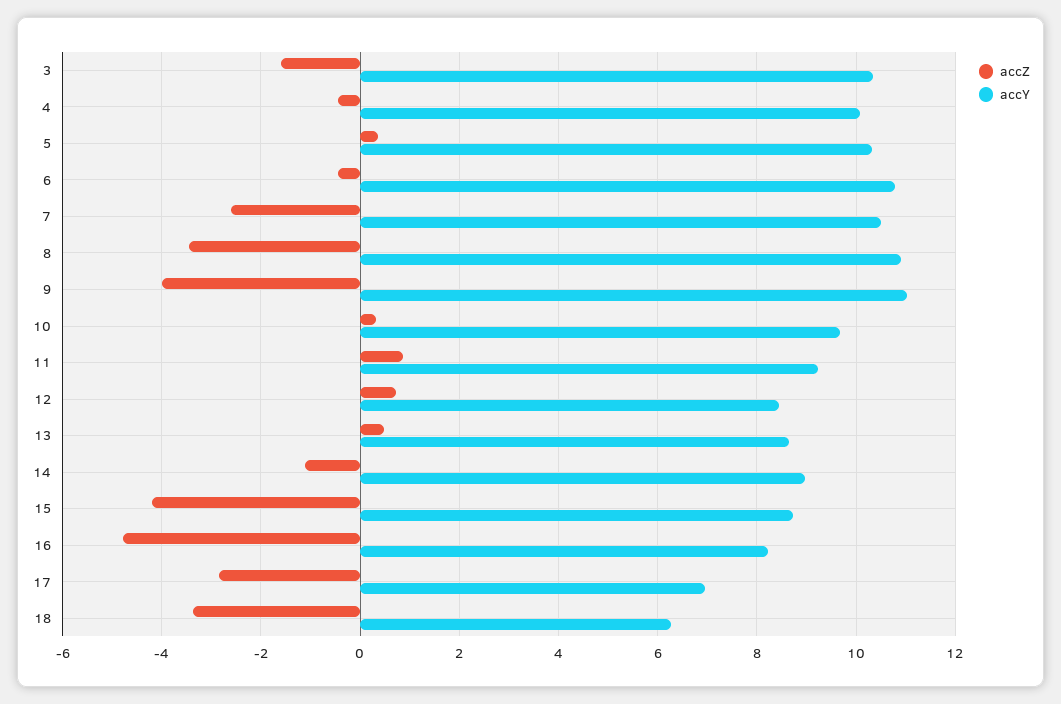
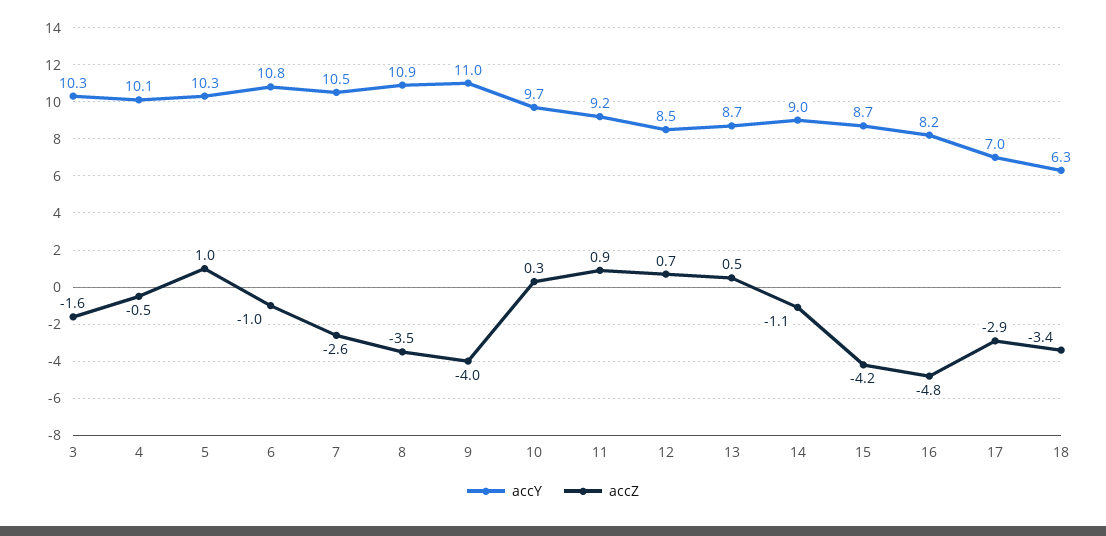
accZ, 5: 0.4 -> 1
accZ, 6: -0.4 -> -1

